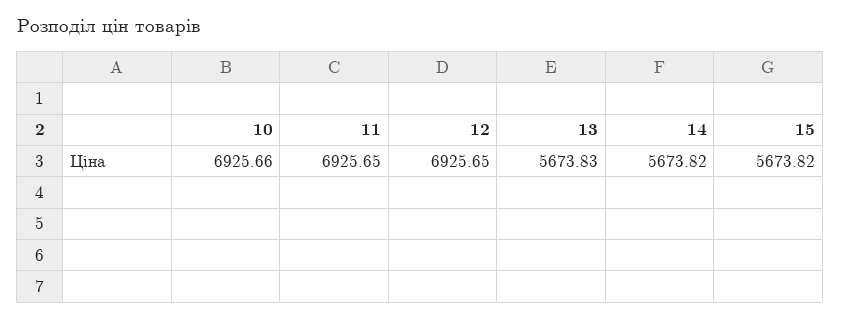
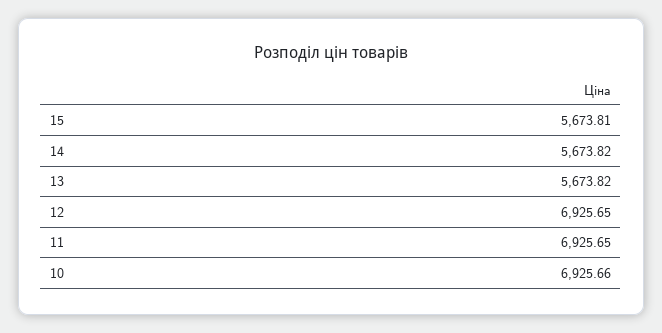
13: 5673.83 -> 5673.82
15: 5673.82 -> 5673.81

